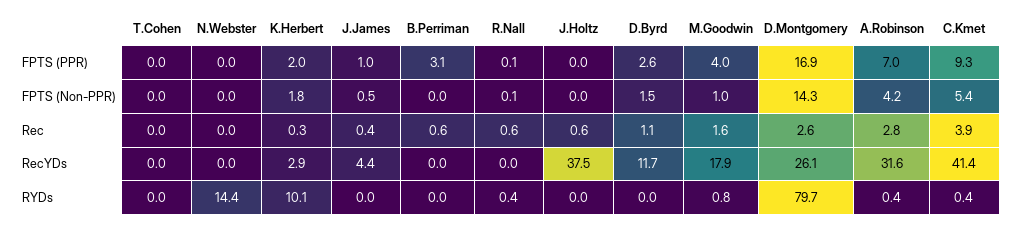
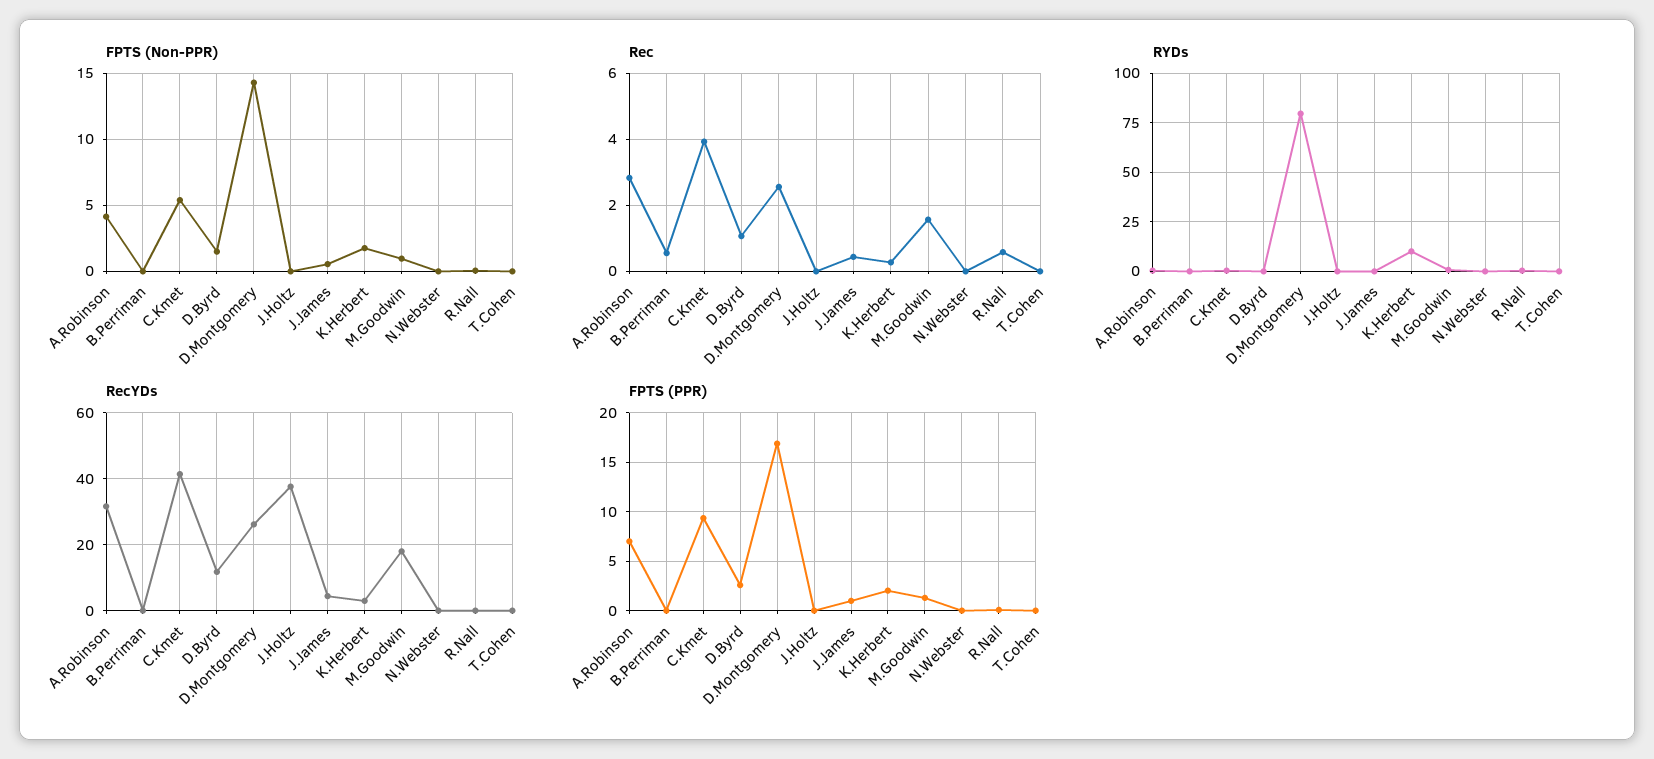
FPTS (PPR), B.Perriman: 3.1 -> 0
FPTS (PPR), M.Goodwin: 4 -> 1
Rec, J.Holtz: 0.6 -> 0
RYDs, N.Webster: 14.4 -> 0

